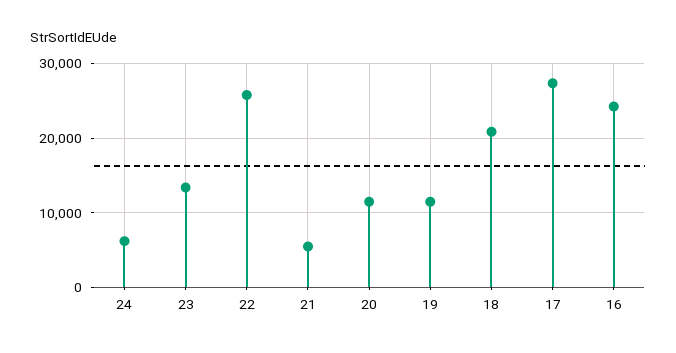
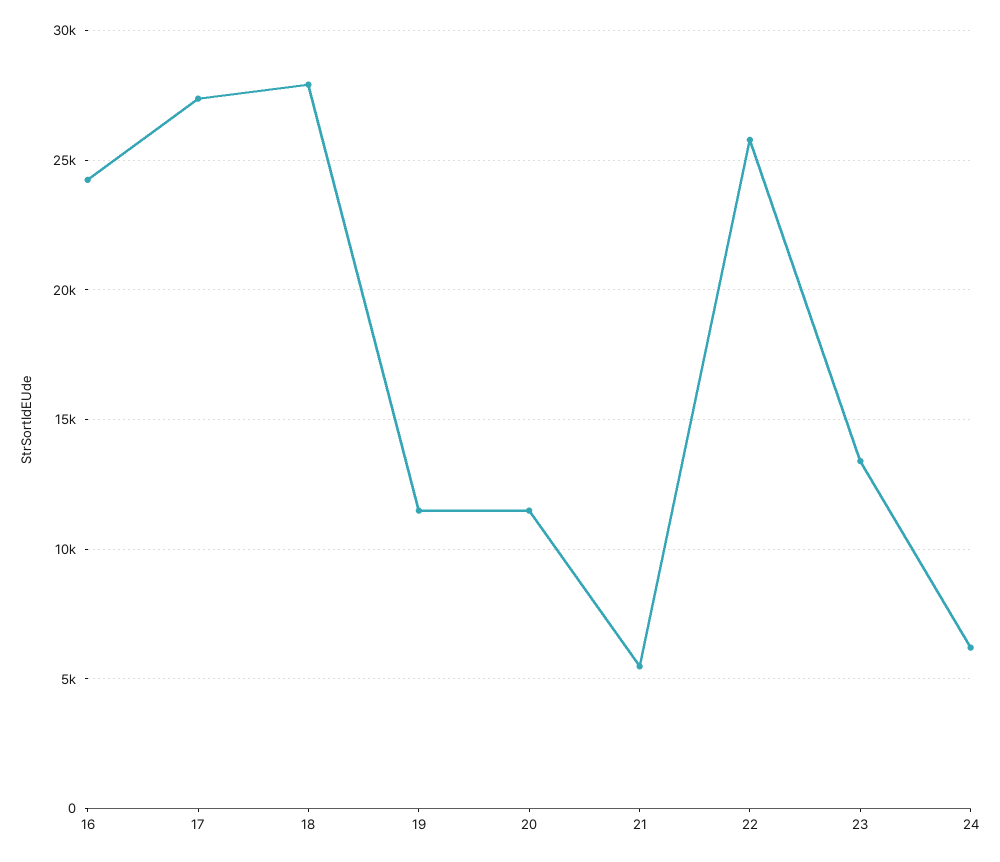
18: 21000 -> 28000

